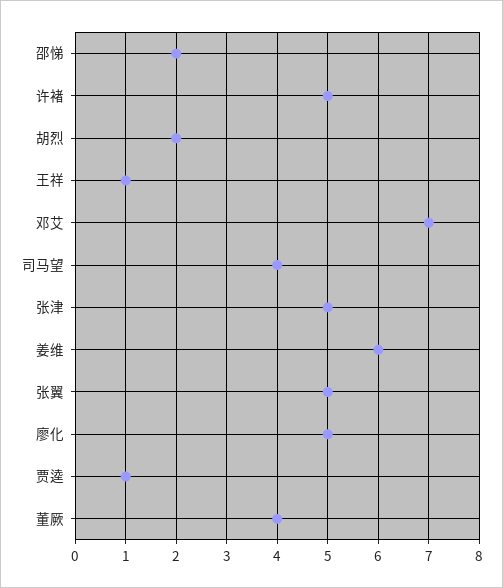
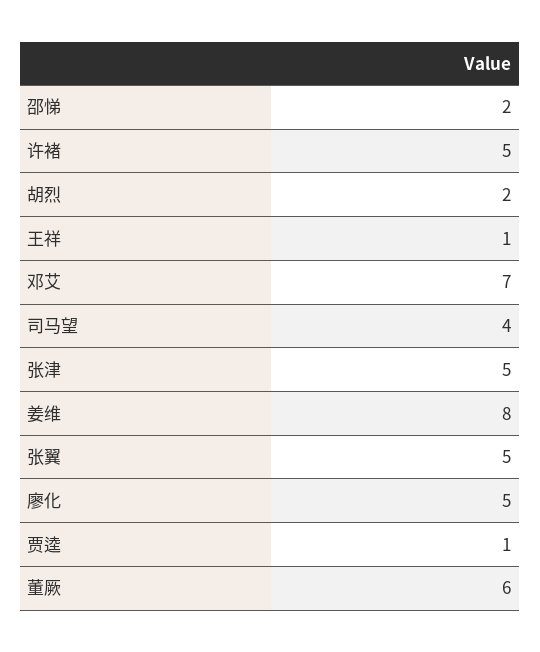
姜维: 6 -> 8
董厥: 4 -> 6

